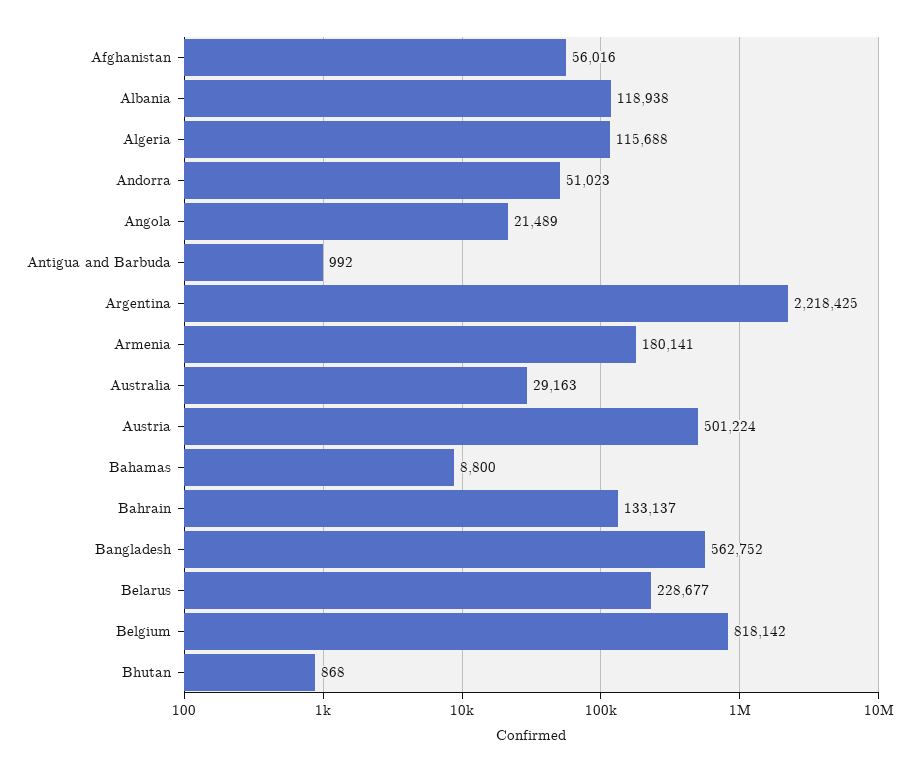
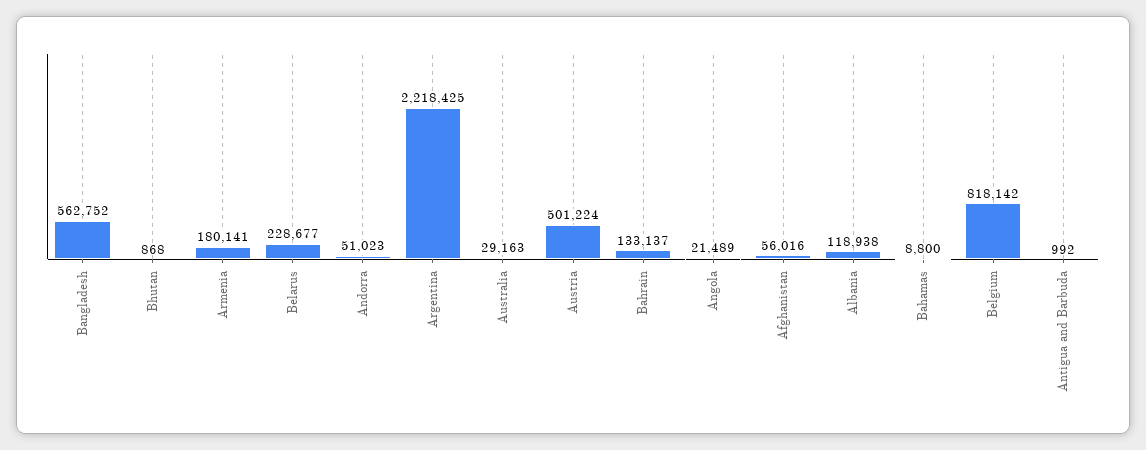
Algeria: 115688 -> none

